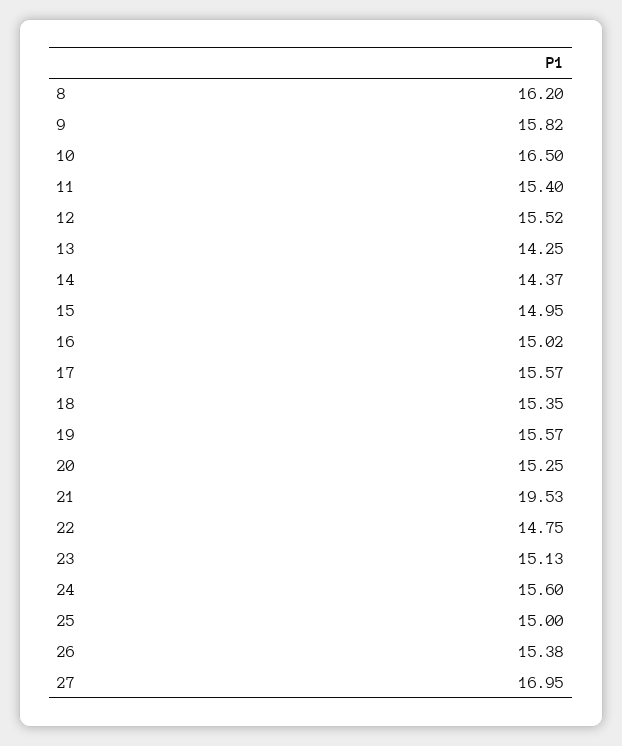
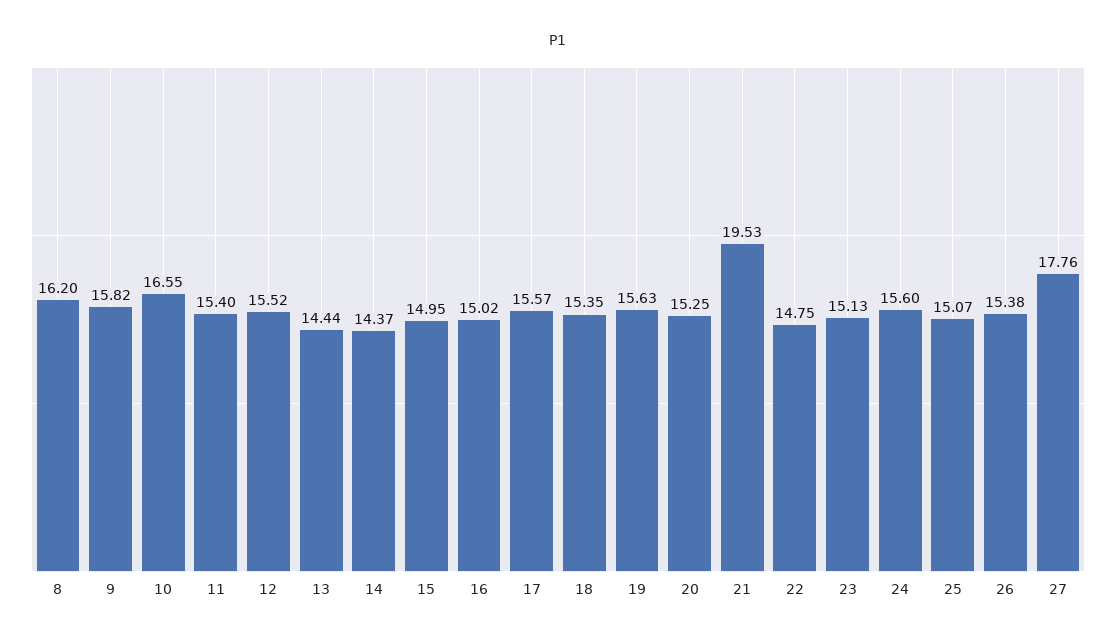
10: 16.5 -> 16.55
13: 14.25 -> 14.44
19: 15.57 -> 15.63
25: 15 -> 15.07
27: 16.95 -> 17.76

